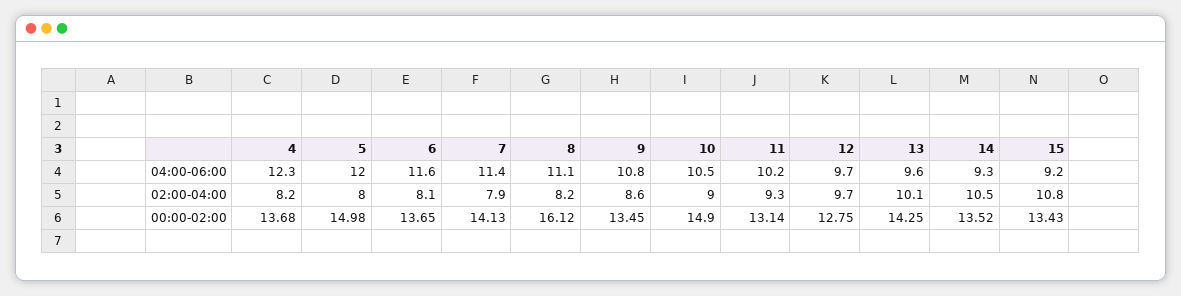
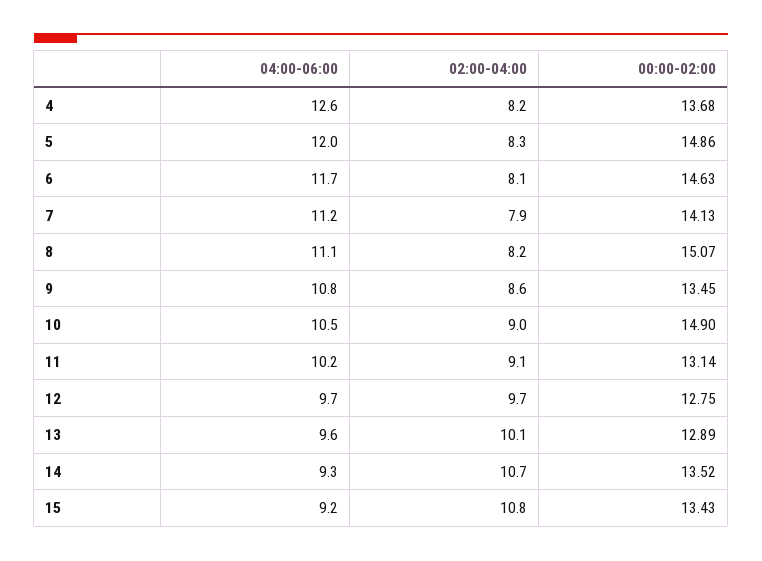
4, 04:00-06:00: 12.3 -> 12.6
6, 04:00-06:00: 11.6 -> 11.7
7, 04:00-06:00: 11.4 -> 11.2
5, 02:00-04:00: 8 -> 8.3
11, 02:00-04:00: 9.3 -> 9.1
14, 02:00-04:00: 10.5 -> 10.7
5, 00:00-02:00: 14.98 -> 14.86
6, 00:00-02:00: 13.65 -> 14.63
8, 00:00-02:00: 16.12 -> 15.07
13, 00:00-02:00: 14.25 -> 12.89

